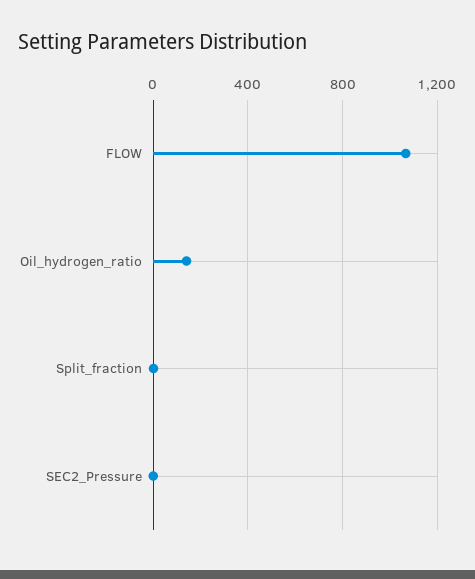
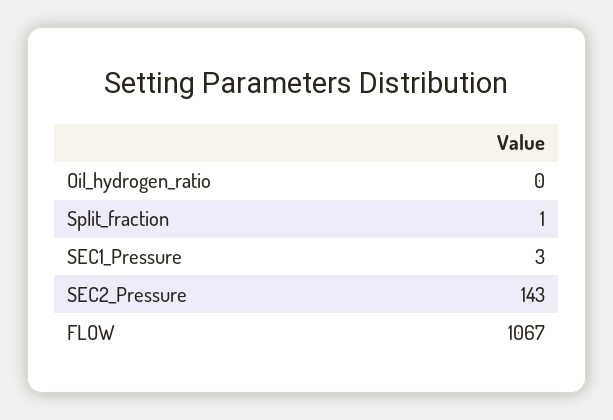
Oil_hydrogen_ratio: 150 -> 0
SEC2_Pressure: 0 -> 143
SEC1_Pressure: none -> 3

